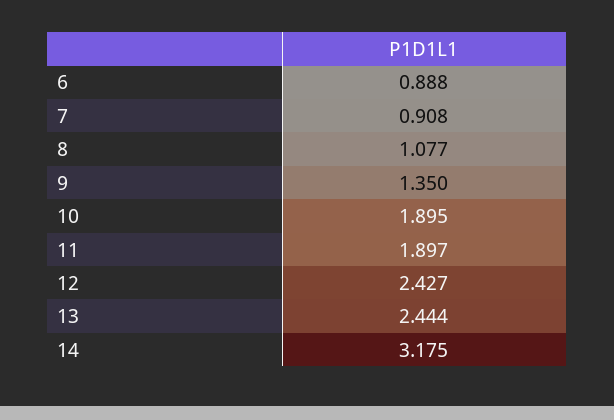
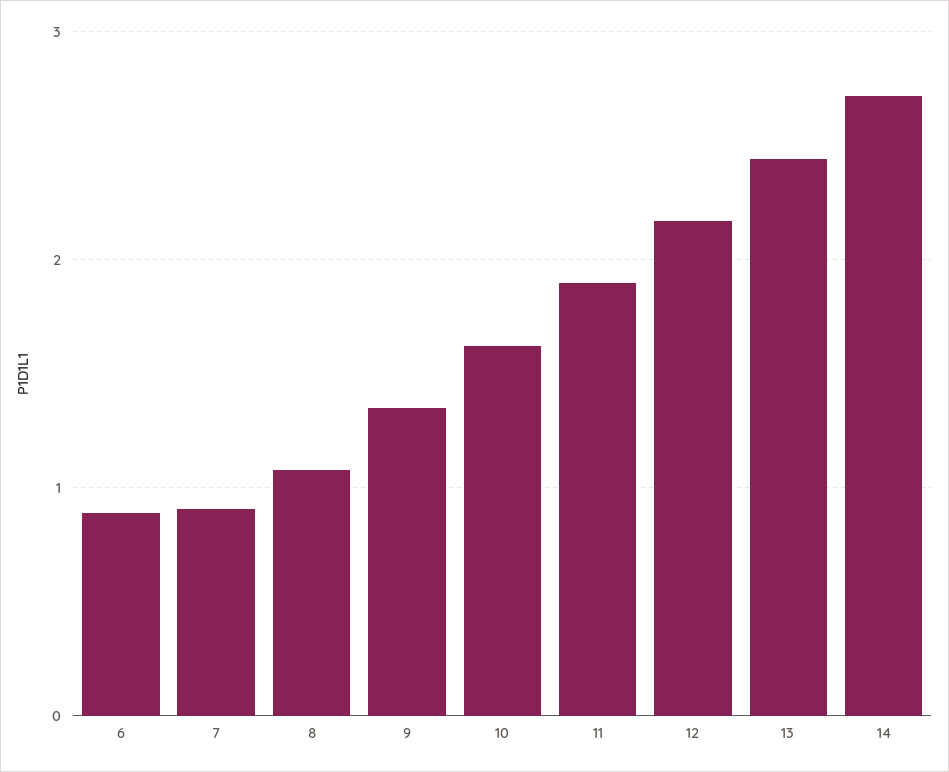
10: 1.895 -> 1.6
12: 2.427 -> 2.2
14: 3.175 -> 2.7

